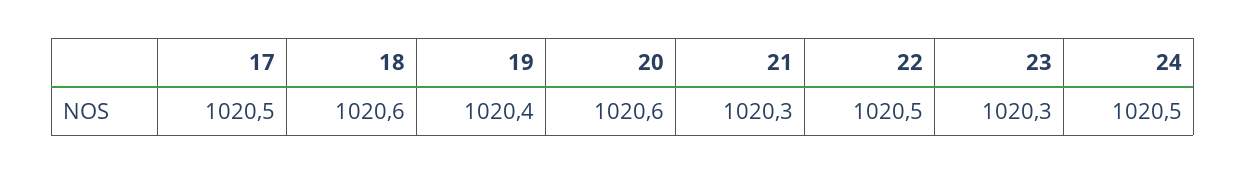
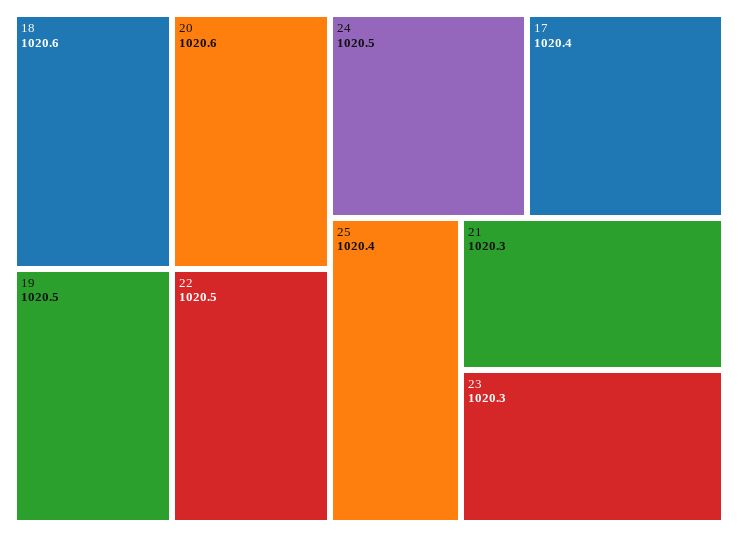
17: 1020.5 -> 1020.4
19: 1020.4 -> 1020.5
25: none -> 1020.4

